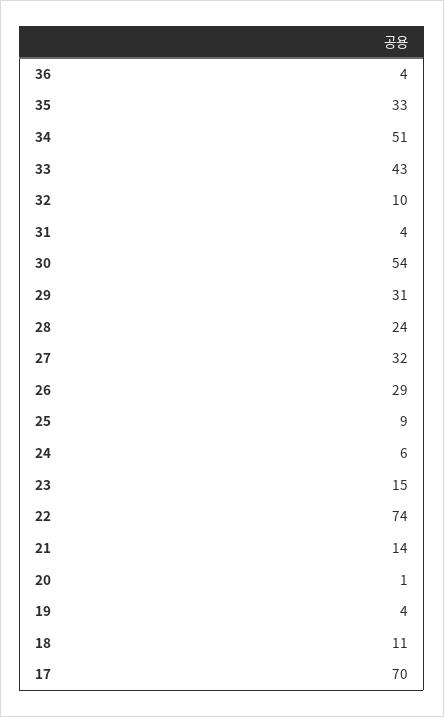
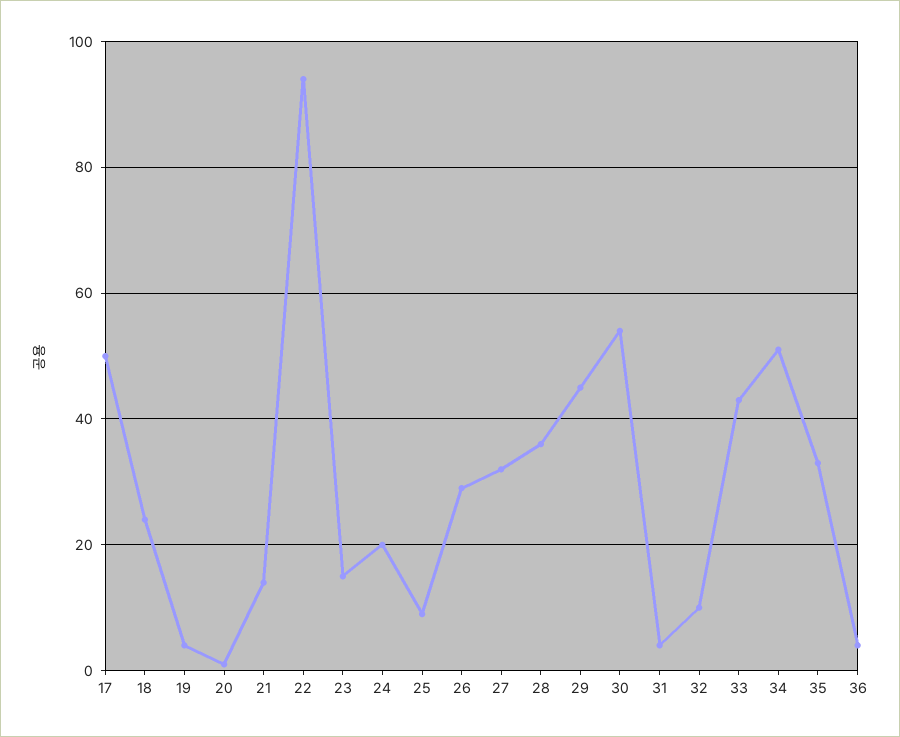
29: 31 -> 45
28: 24 -> 35
24: 6 -> 20
22: 74 -> 95
18: 11 -> 25
17: 70 -> 50

